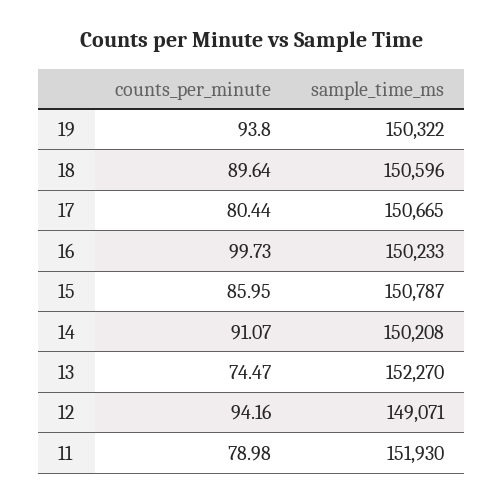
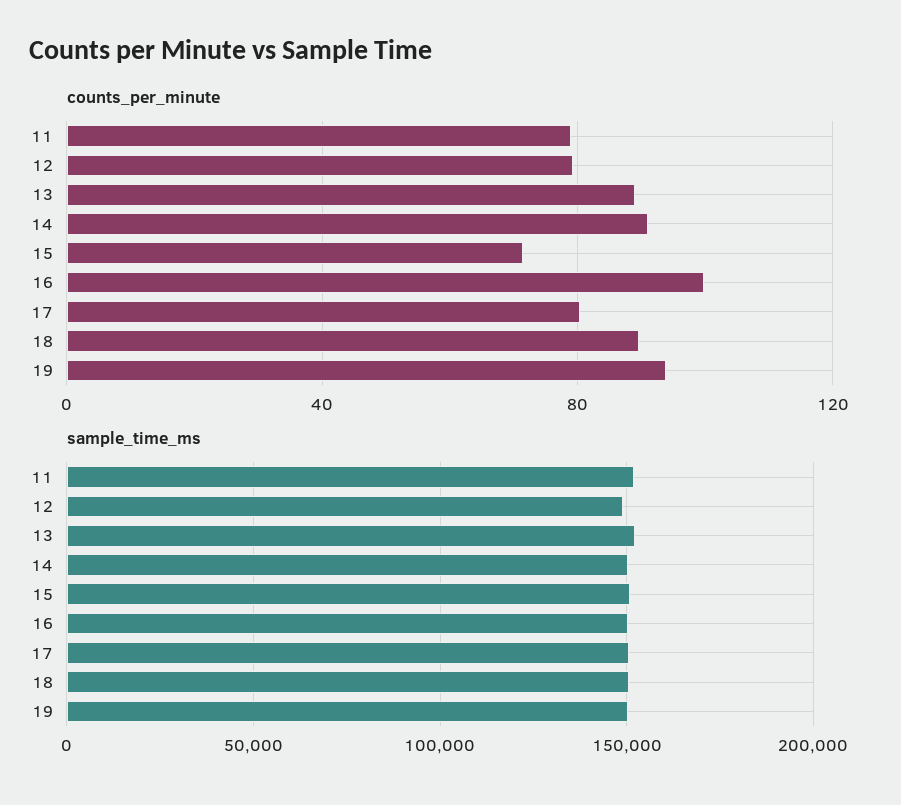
counts_per_minute, 15: 85.95 -> 70
counts_per_minute, 13: 74.47 -> 90
counts_per_minute, 12: 94.16 -> 80

